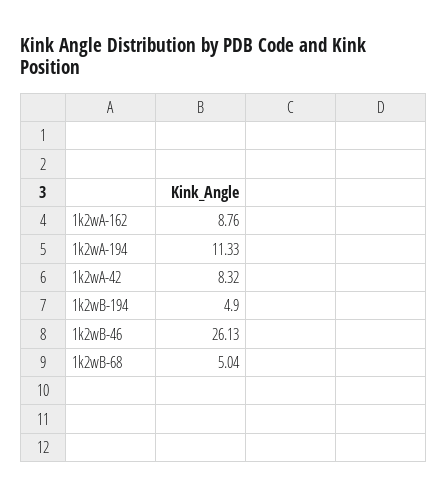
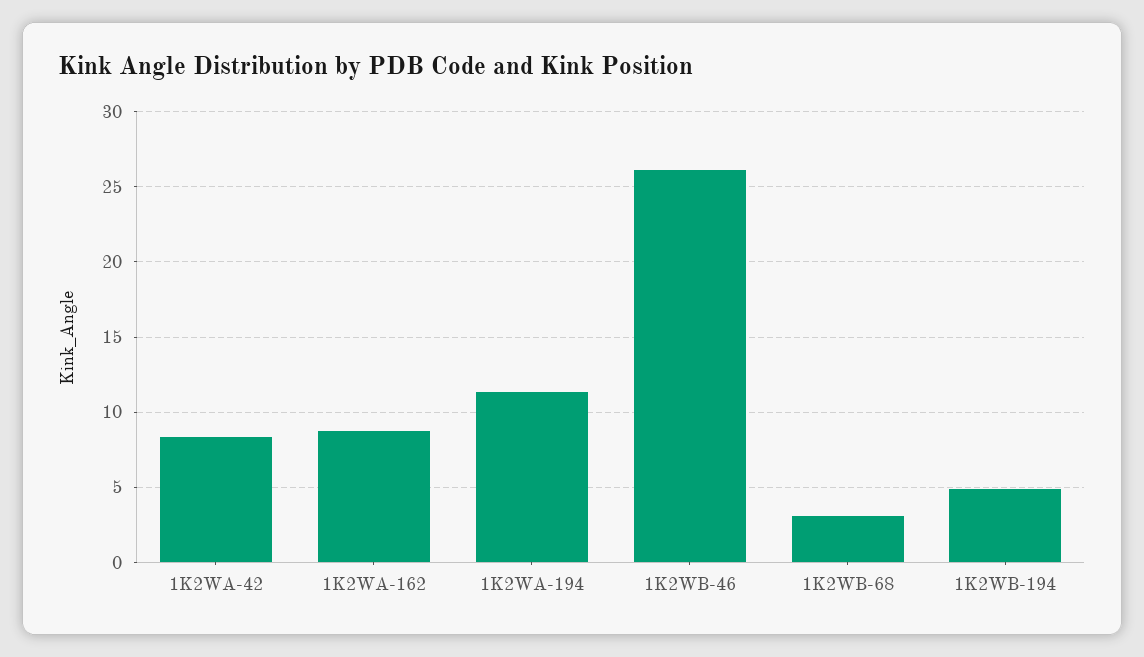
1k2wB-68: 5.04 -> 3

